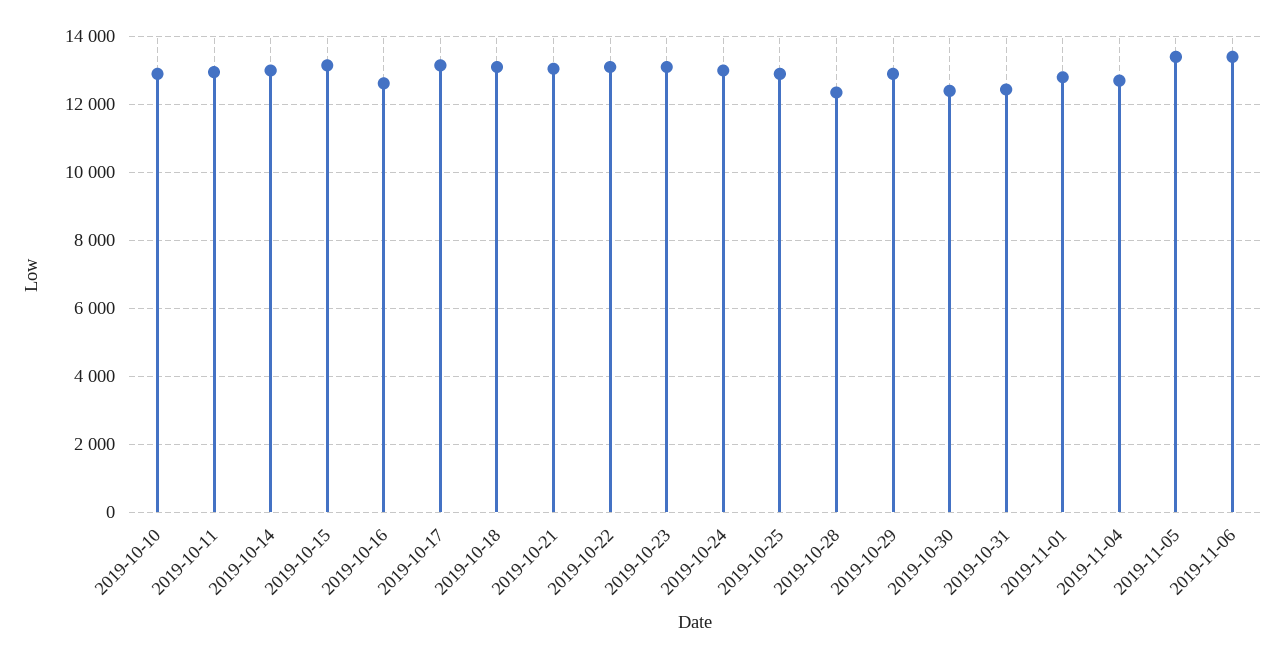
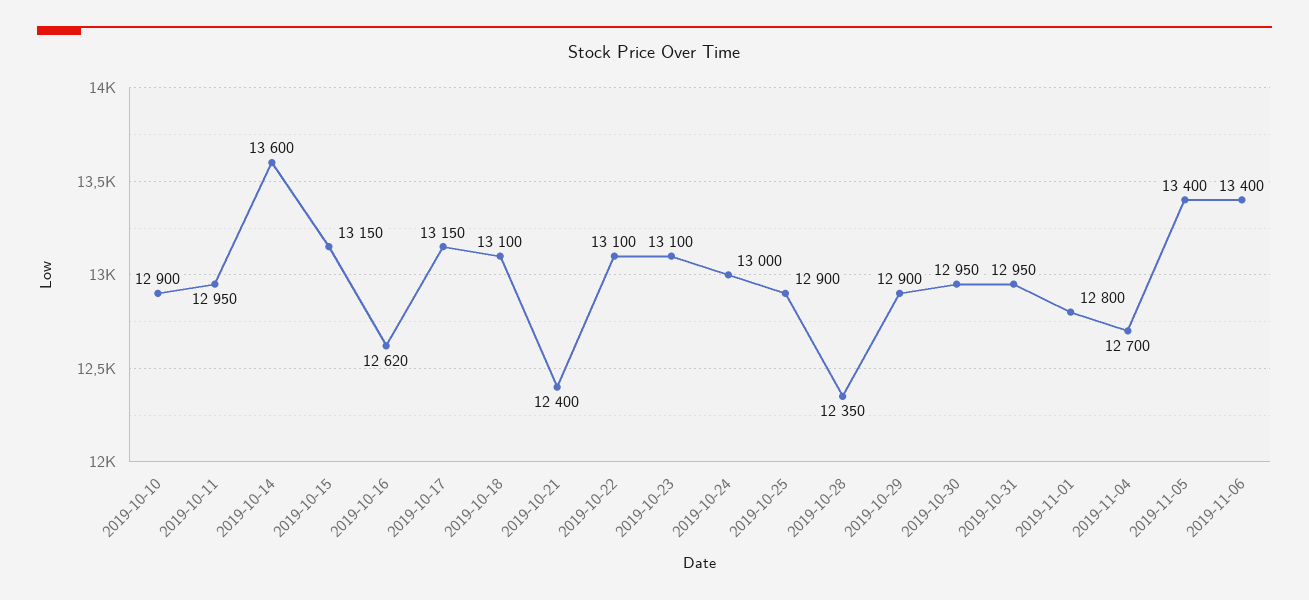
2019-10-14: 13000 -> 13600
2019-10-21: 13000 -> 12400
2019-10-30: 12400 -> 12950
2019-10-31: 12400 -> 12950

